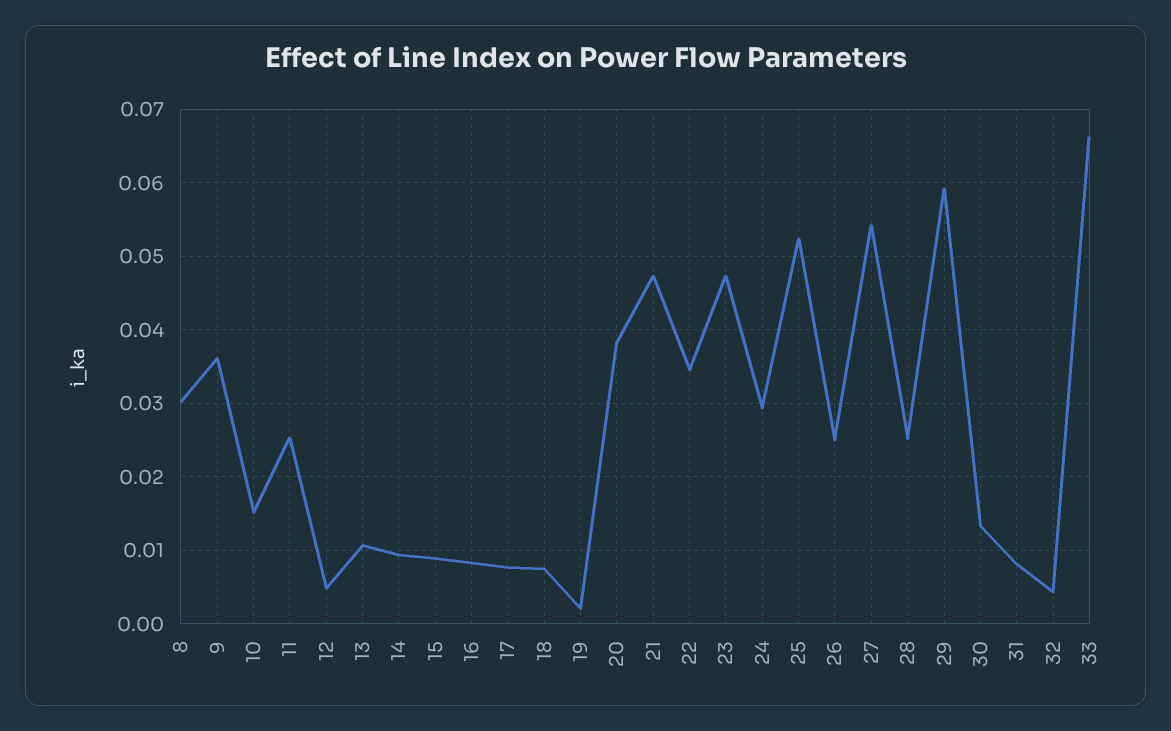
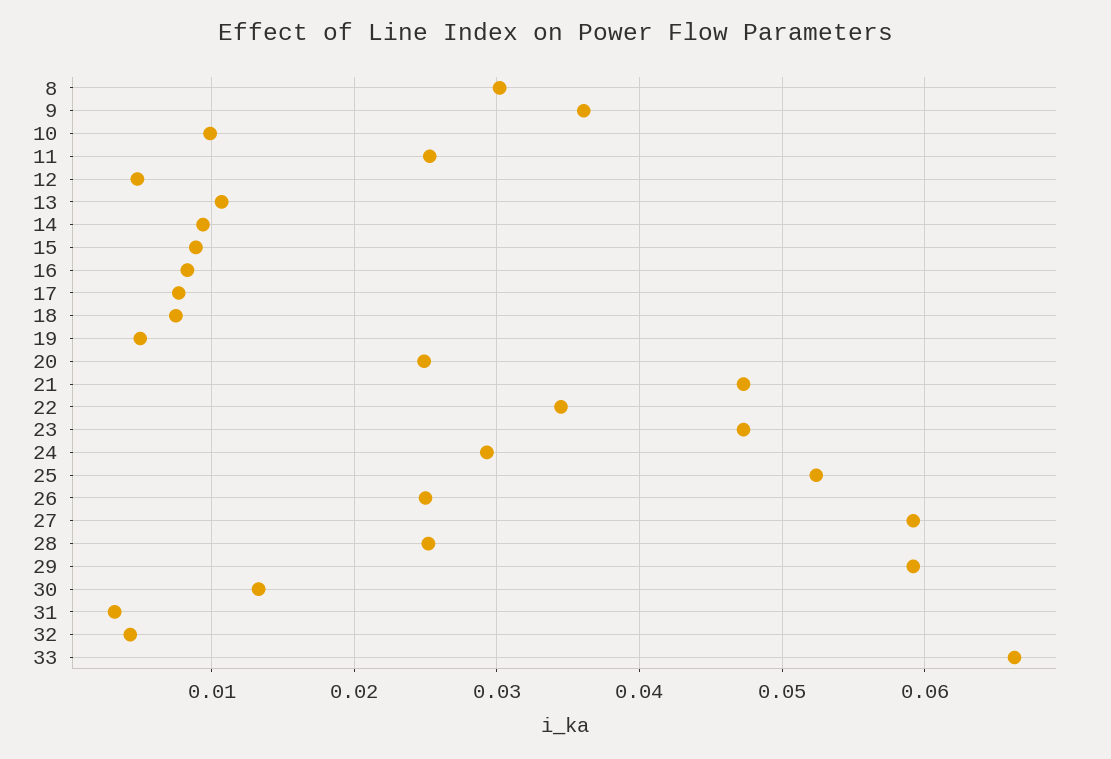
10: 0.015 -> 0.01
19: 0.002 -> 0.005
20: 0.038 -> 0.025
27: 0.054 -> 0.059
31: 0.008 -> 0.003

